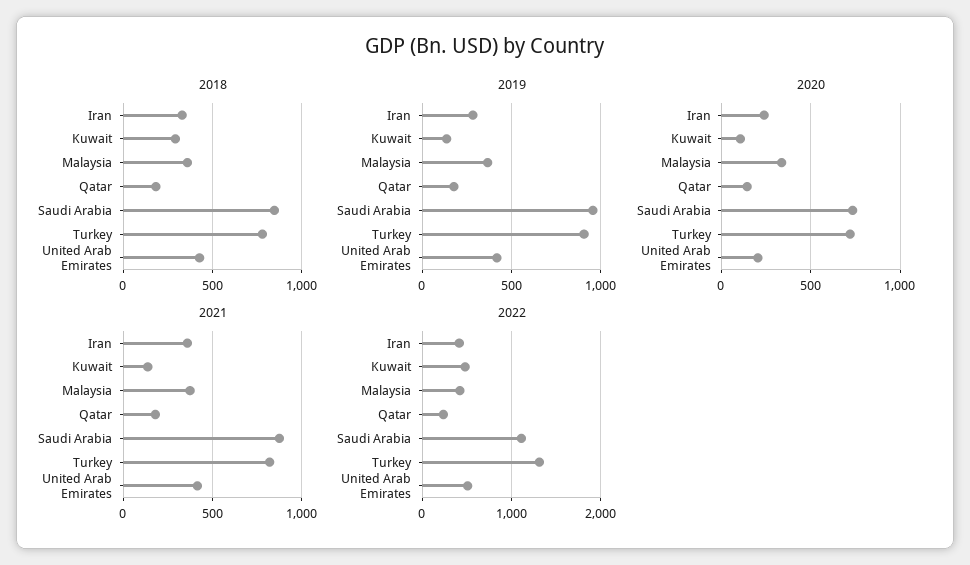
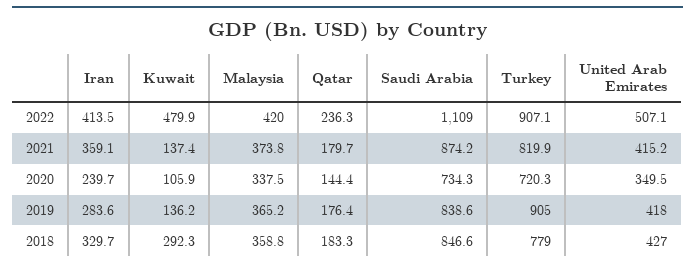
2019, Saudi Arabia: 950 -> 838.6
2020, United Arab Emirates: 200 -> 349.5
2022, Turkey: 1300 -> 907.1

